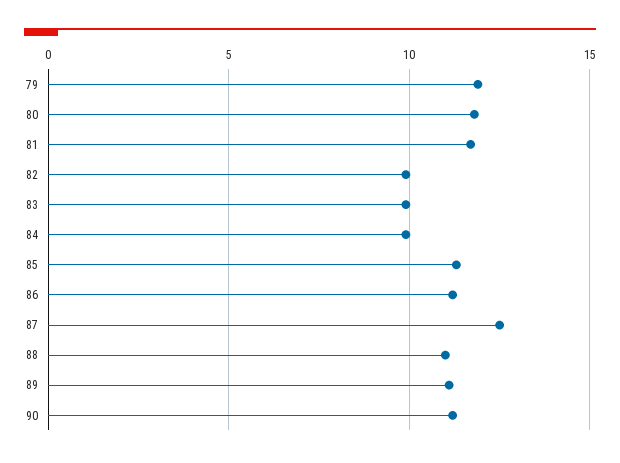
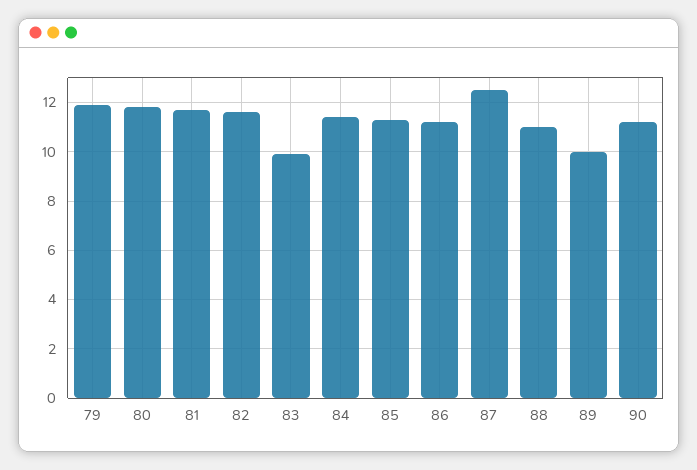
82: 10 -> 11.5
84: 10 -> 11.5
89: 11 -> 10

